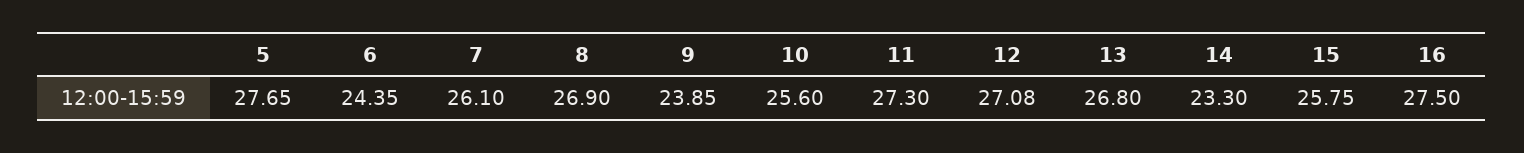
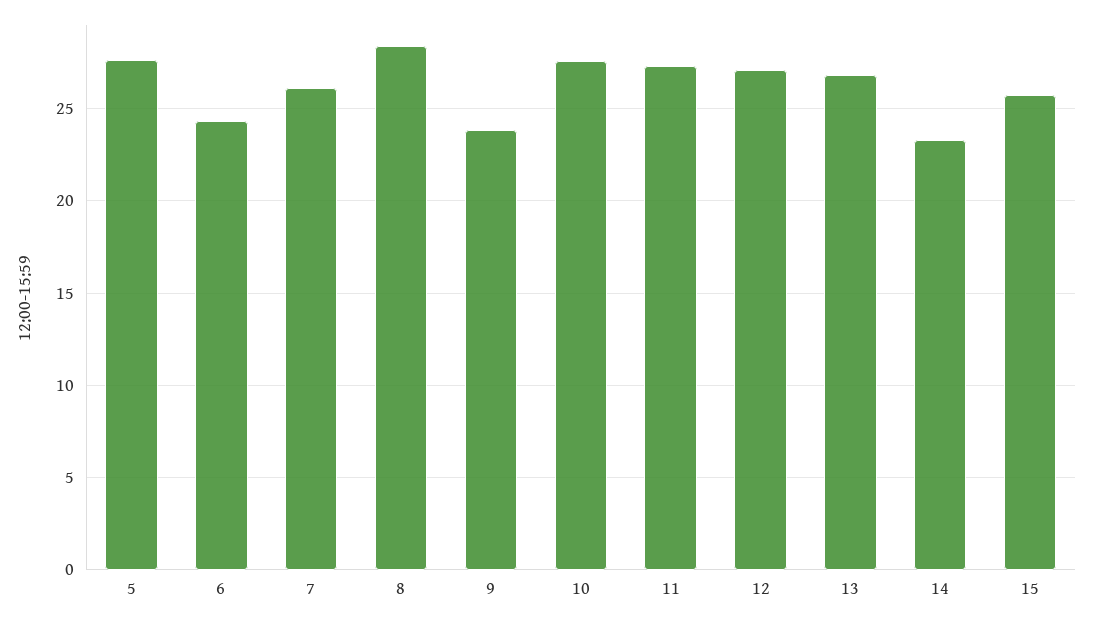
8: 26.9 -> 28.5
10: 25.6 -> 27.5
16: 27.5 -> none

